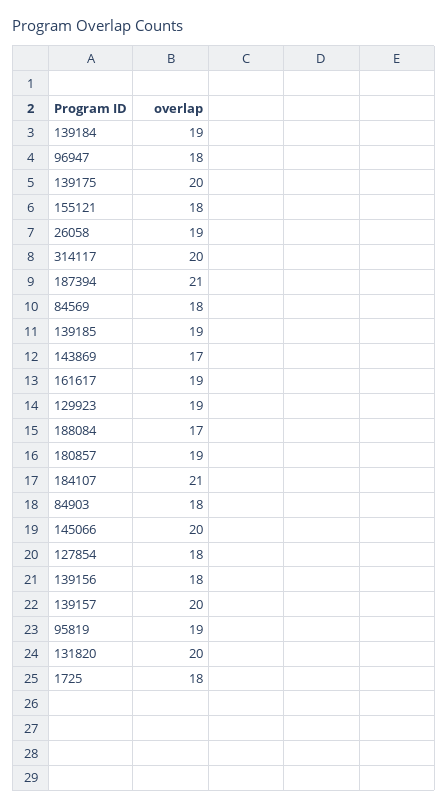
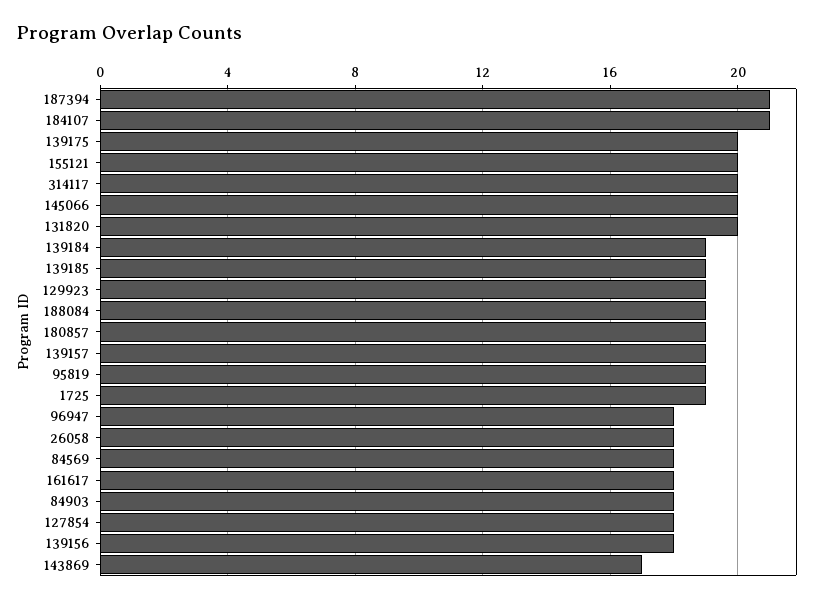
155121: 18 -> 20
26058: 19 -> 18
161617: 19 -> 18
188084: 17 -> 19
139157: 20 -> 19
1725: 18 -> 19

